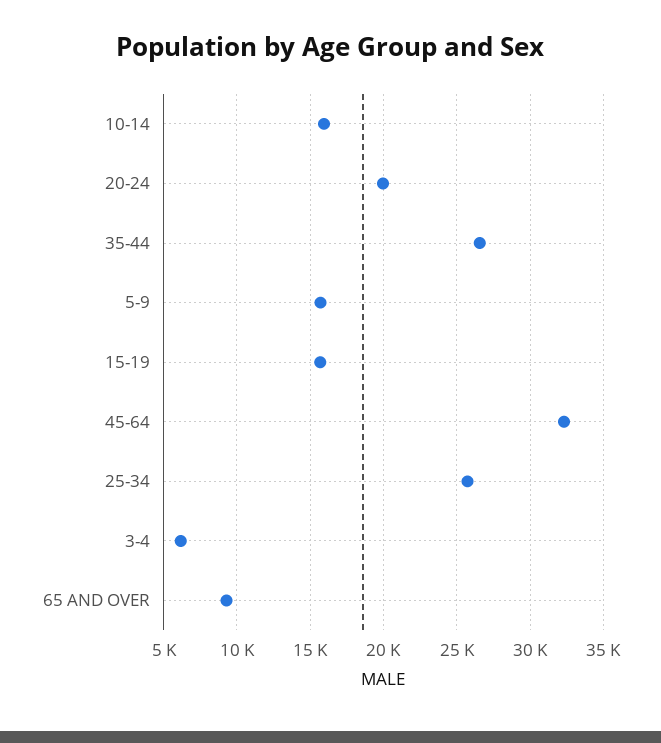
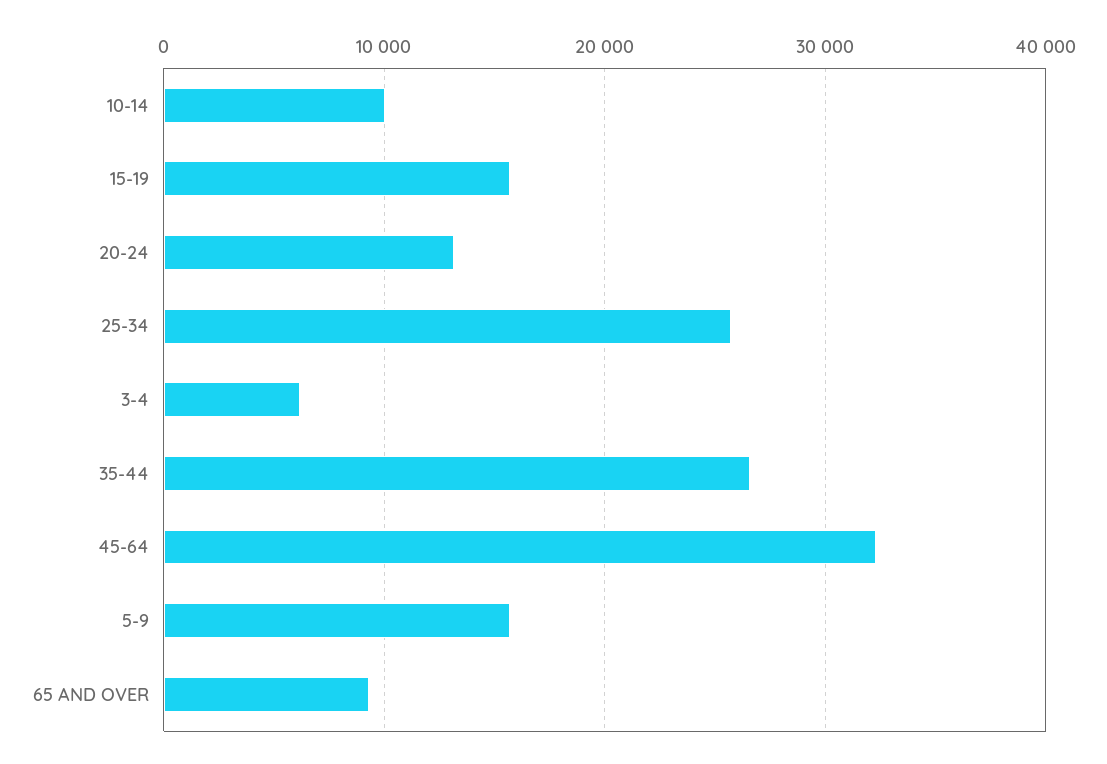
10-14: 16000 -> 10000
20-24: 20000 -> 13000

